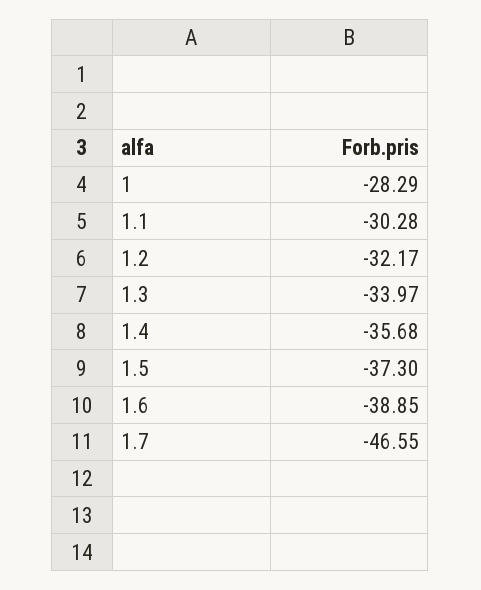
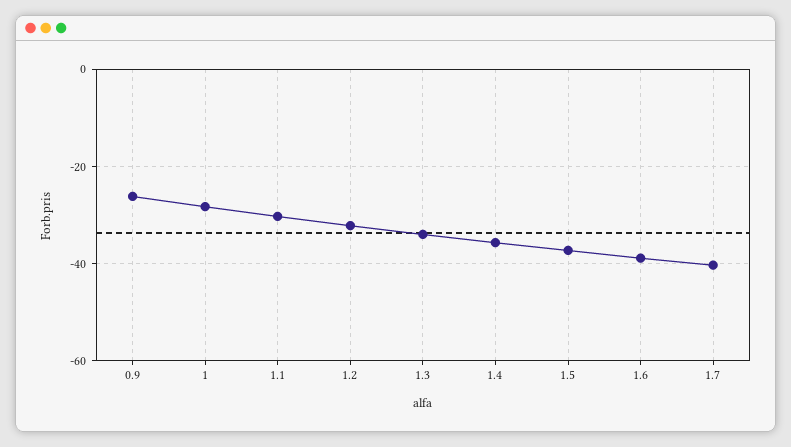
1.7: -46.55 -> -40
0.9: none -> -26

